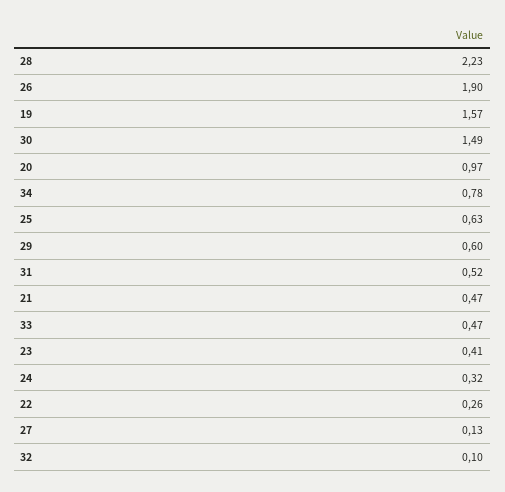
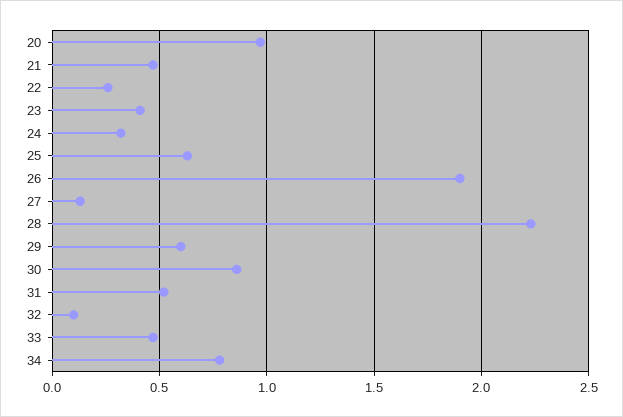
19: 1.57 -> none
30: 1.49 -> 0.85

